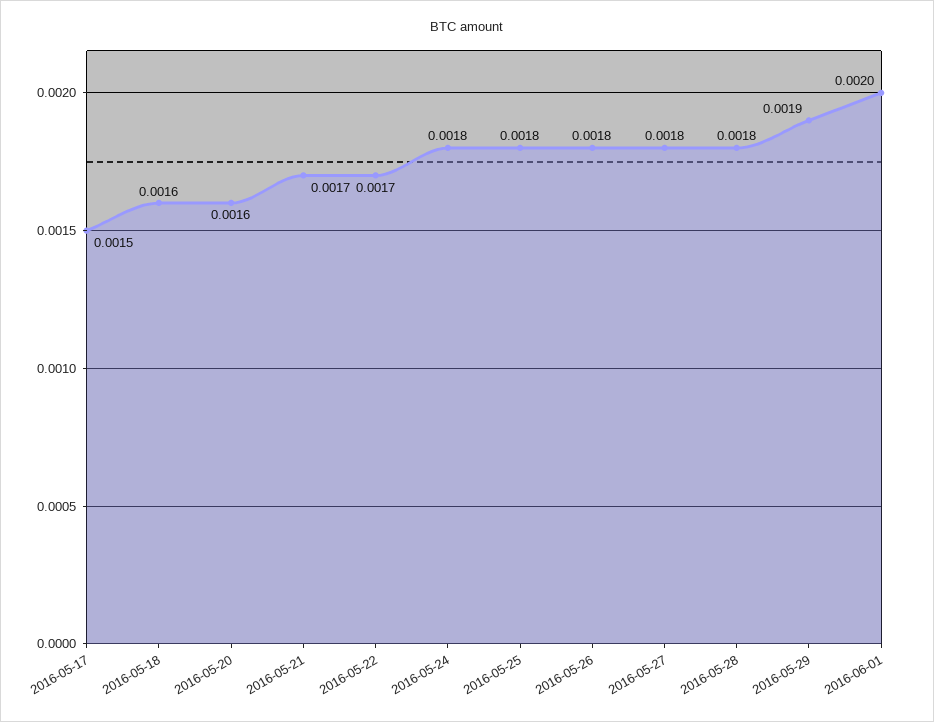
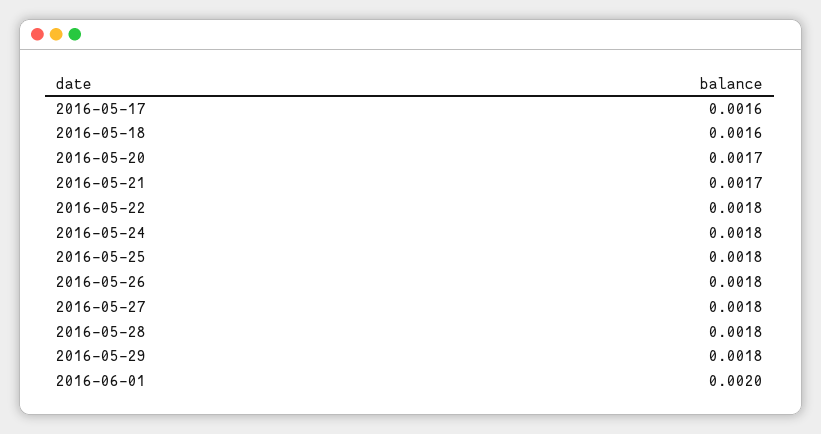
2016-05-17: 0.0015 -> 0.0016
2016-05-20: 0.0016 -> 0.0017
2016-05-22: 0.0017 -> 0.0018
2016-05-29: 0.0019 -> 0.0018

